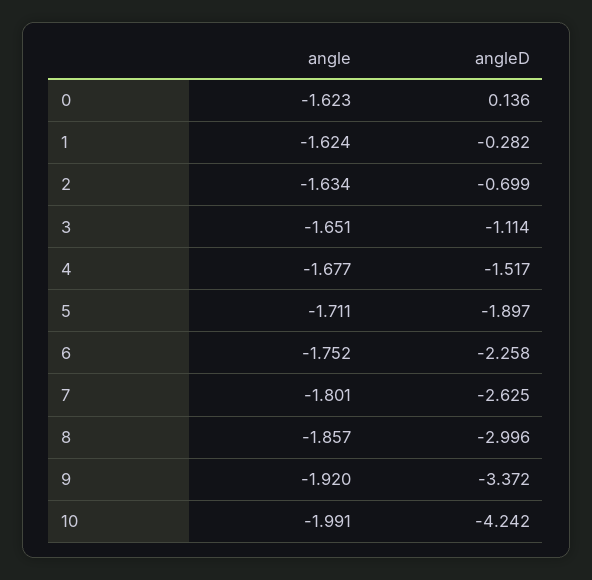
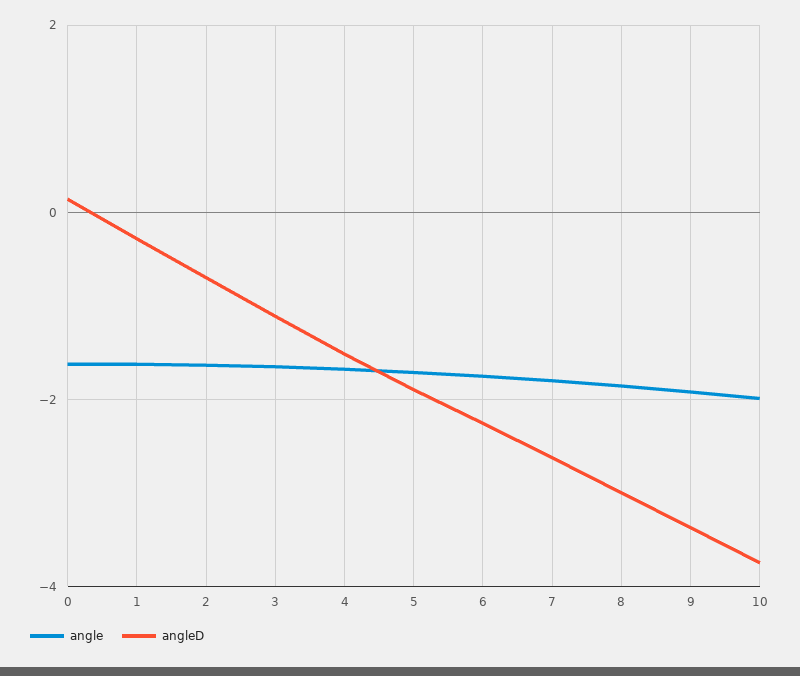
angleD, 10: -4.242 -> -3.8

